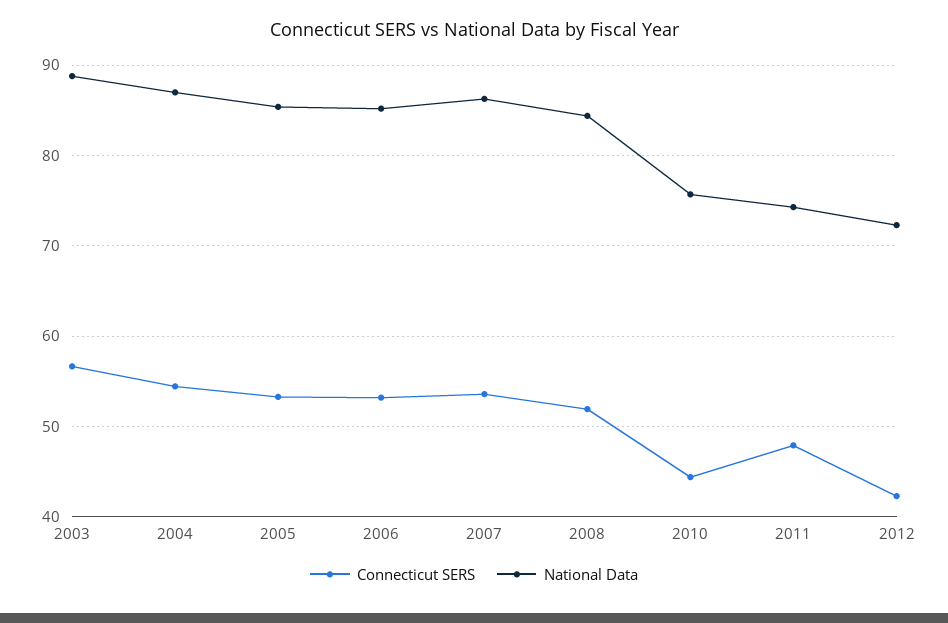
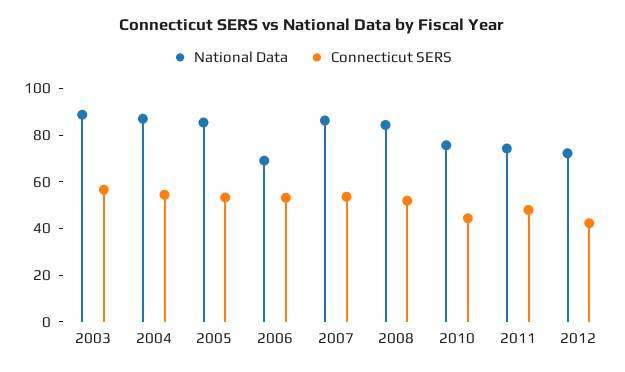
National Data, 2006: 85 -> 70

